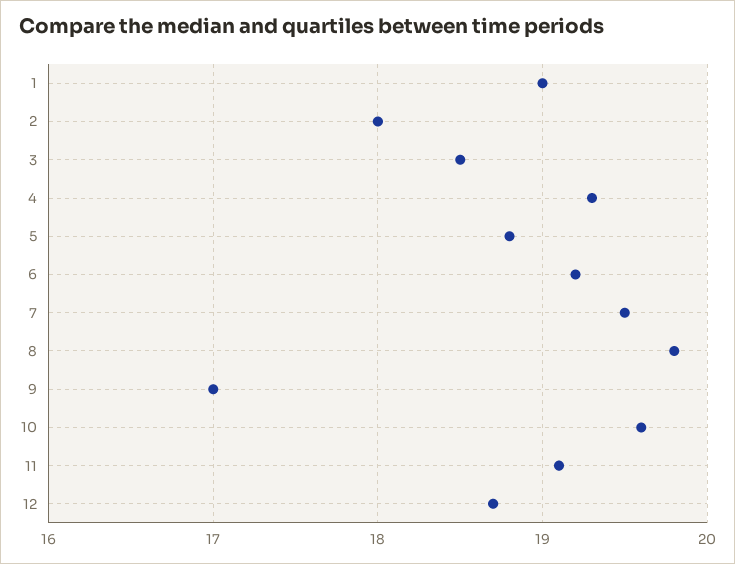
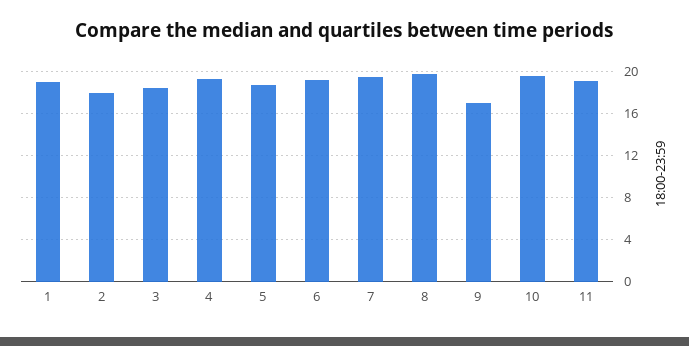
12: 18.7 -> none

